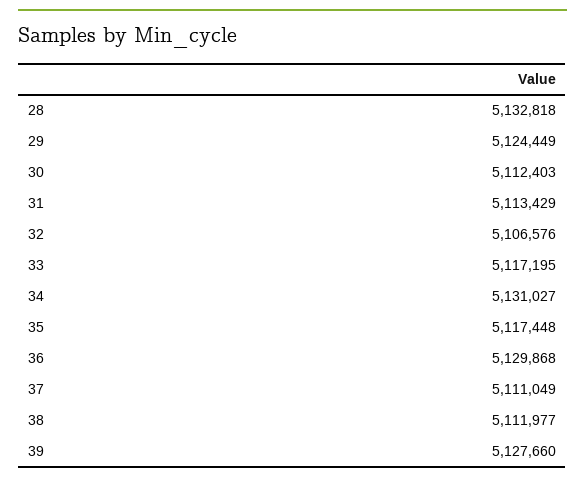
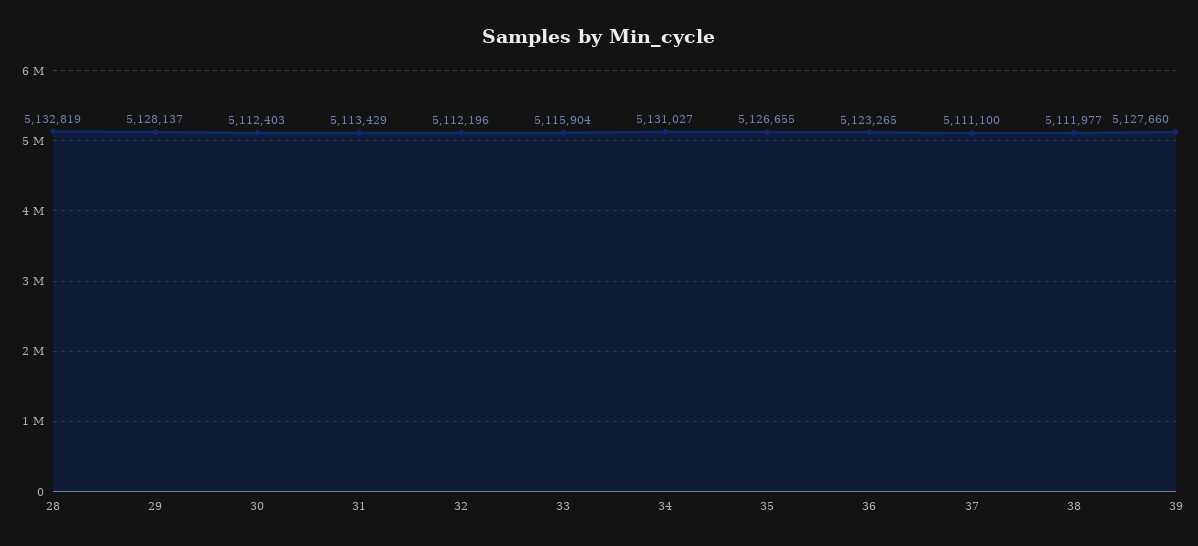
28: 5132818 -> 5132819
29: 5124449 -> 5128137
32: 5106576 -> 5112196
33: 5117195 -> 5115904
35: 5117448 -> 5126655
36: 5129868 -> 5123265
37: 5111049 -> 5111100

